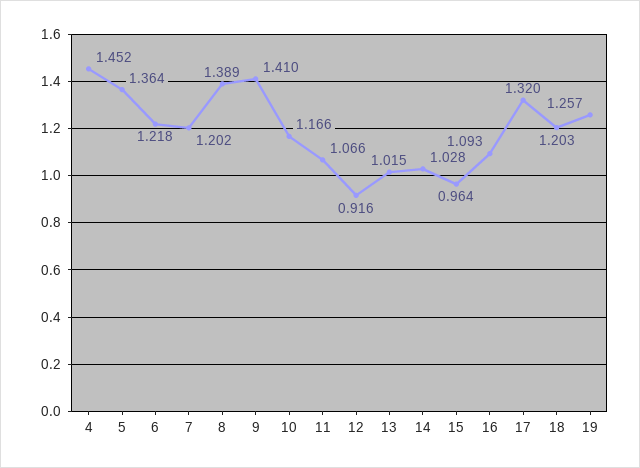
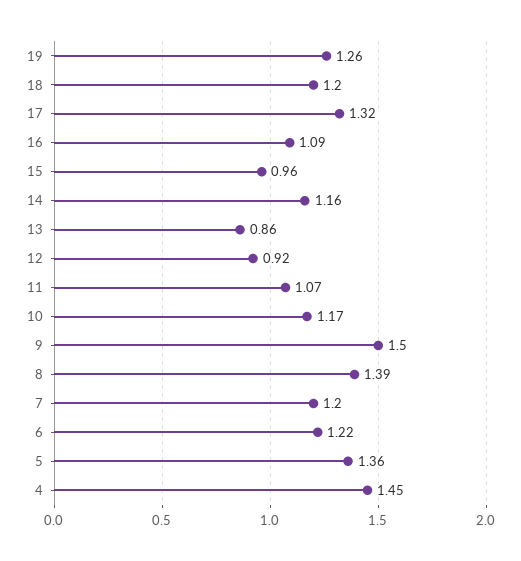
9: 1.41 -> 1.5
13: 1.015 -> 0.86
14: 1.028 -> 1.16

